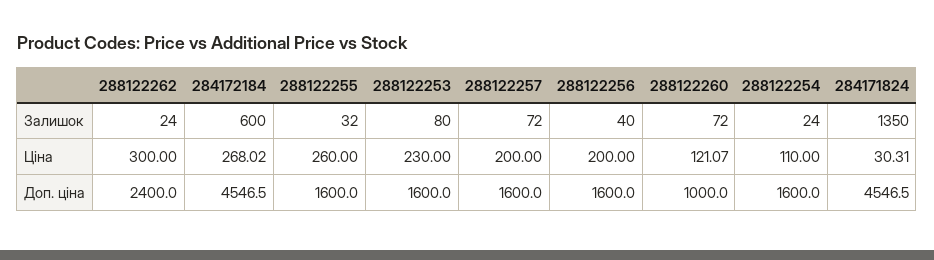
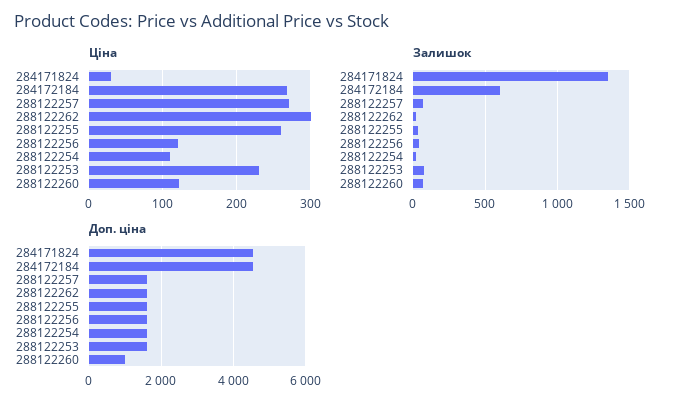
Ціна, 288122257: 200 -> 270
Ціна, 288122256: 200 -> 120
Доп. ціна, 288122262: 2400 -> 1600

